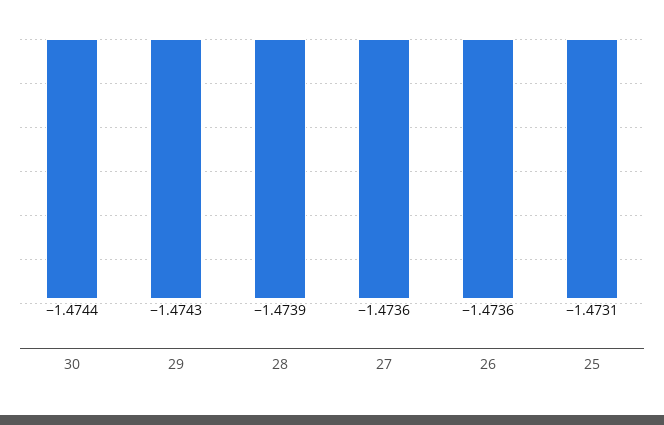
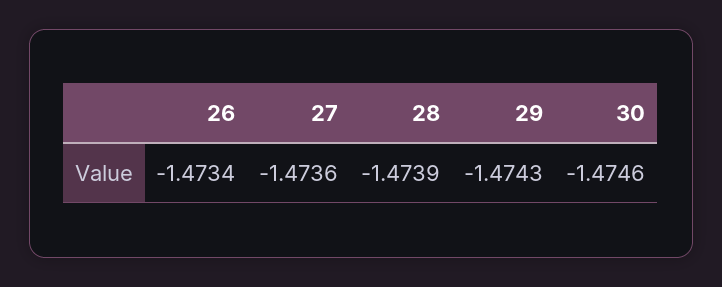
30: -1.4744 -> -1.4746
26: -1.4736 -> -1.4734
25: -1.4731 -> none

